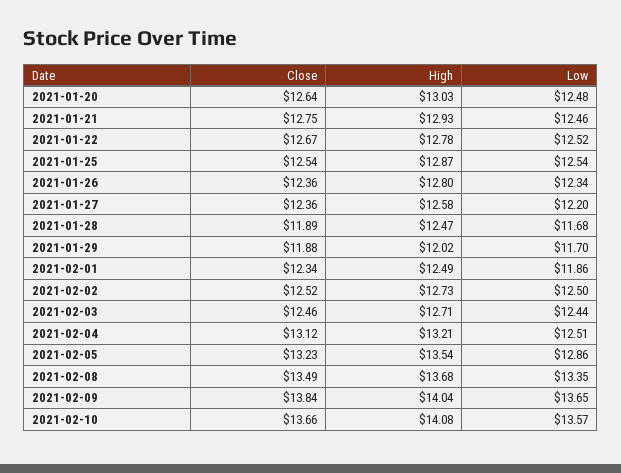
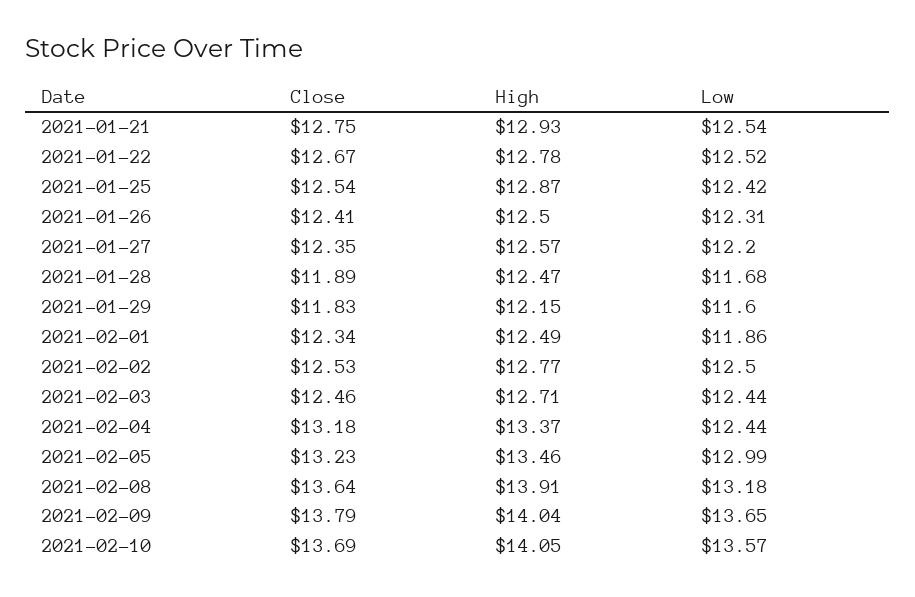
Close, 2021-01-20: 12.64 -> none
High, 2021-01-20: 13.03 -> none
Low, 2021-01-20: 12.48 -> none
Low, 2021-01-21: 12.46 -> 12.54
Low, 2021-01-25: 12.54 -> 12.42
Close, 2021-01-26: 12.36 -> 12.41
High, 2021-01-26: 12.8 -> 12.5
Low, 2021-01-26: 12.34 -> 12.31
Close, 2021-01-27: 12.36 -> 12.35
High, 2021-01-27: 12.58 -> 12.57
Close, 2021-01-29: 11.88 -> 11.83
High, 2021-01-29: 12.02 -> 12.15
Low, 2021-01-29: 11.7 -> 11.6
Close, 2021-02-02: 12.52 -> 12.53
High, 2021-02-02: 12.73 -> 12.77
Close, 2021-02-04: 13.12 -> 13.18
High, 2021-02-04: 13.21 -> 13.37
Low, 2021-02-04: 12.51 -> 12.44
High, 2021-02-05: 13.54 -> 13.46
Low, 2021-02-05: 12.86 -> 12.99
Close, 2021-02-08: 13.49 -> 13.64
High, 2021-02-08: 13.68 -> 13.91
Low, 2021-02-08: 13.35 -> 13.18
Close, 2021-02-09: 13.84 -> 13.79
Close, 2021-02-10: 13.66 -> 13.69
High, 2021-02-10: 14.08 -> 14.05

